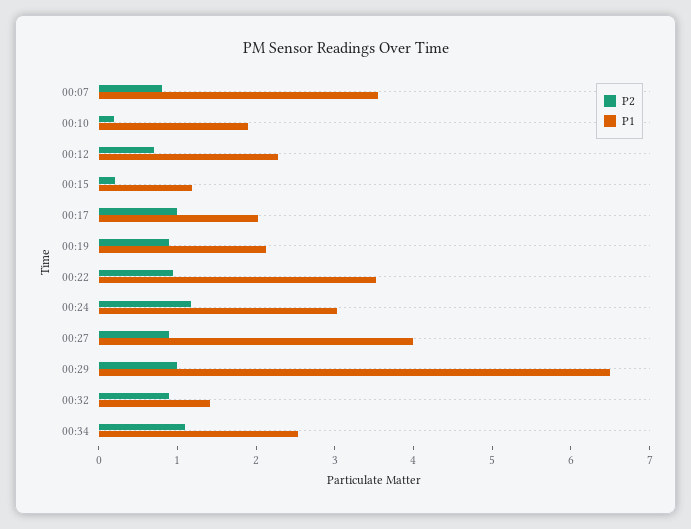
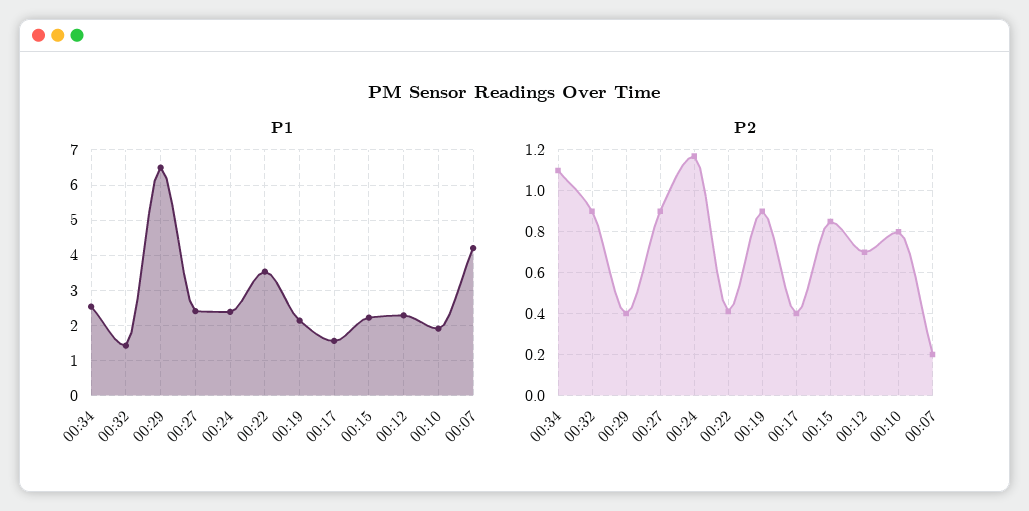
P2, 00:07: 0.8 -> 0.2
P1, 00:07: 3.6 -> 4.2
P2, 00:10: 0.2 -> 0.8
P2, 00:15: 0.2 -> 0.85
P1, 00:15: 1.2 -> 2.2
P2, 00:17: 1 -> 0.4
P1, 00:17: 2 -> 1.6
P2, 00:22: 1 -> 0.4
P1, 00:24: 3 -> 2.4
P1, 00:27: 4 -> 2.4
P2, 00:29: 1 -> 0.4

